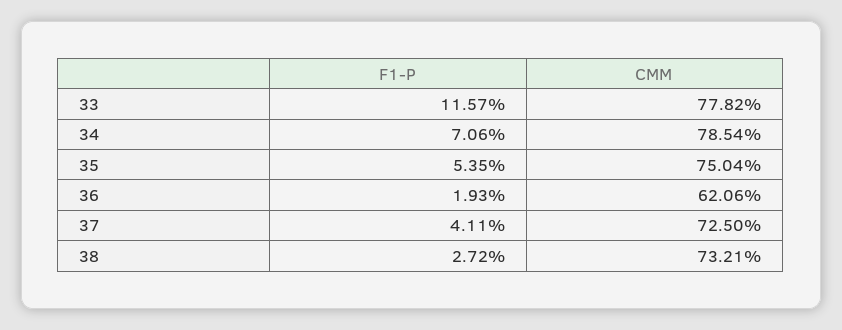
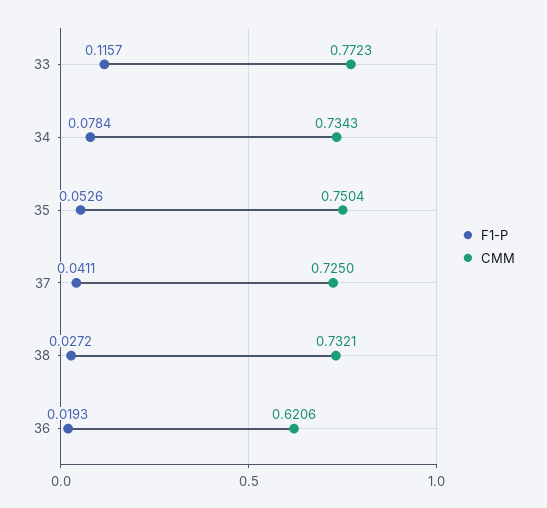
CMM, 33: 0.7782 -> 0.7723
F1-P, 34: 0.0706 -> 0.0784
CMM, 34: 0.7854 -> 0.7343
F1-P, 35: 0.0535 -> 0.0526

